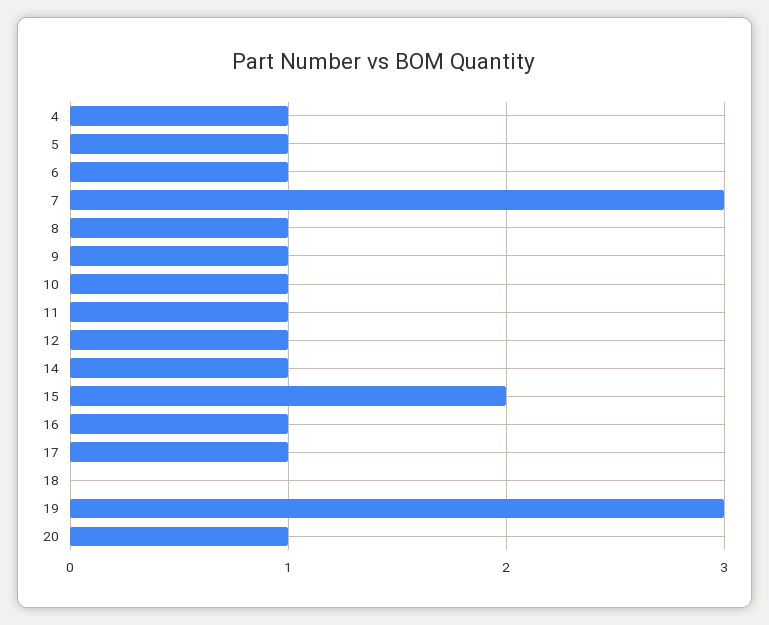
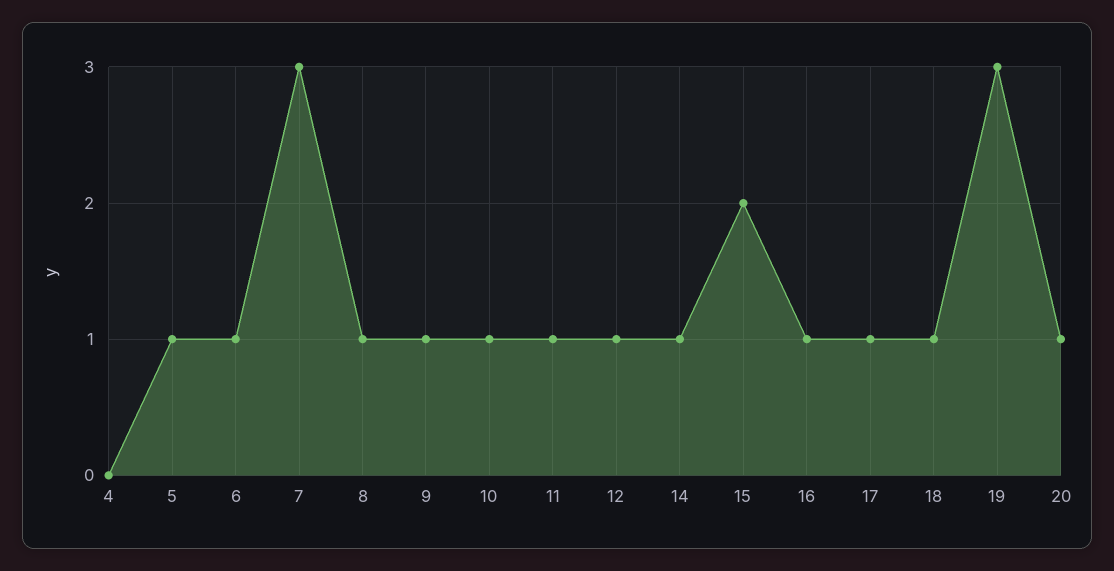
4: 1 -> 0
18: 0 -> 1

